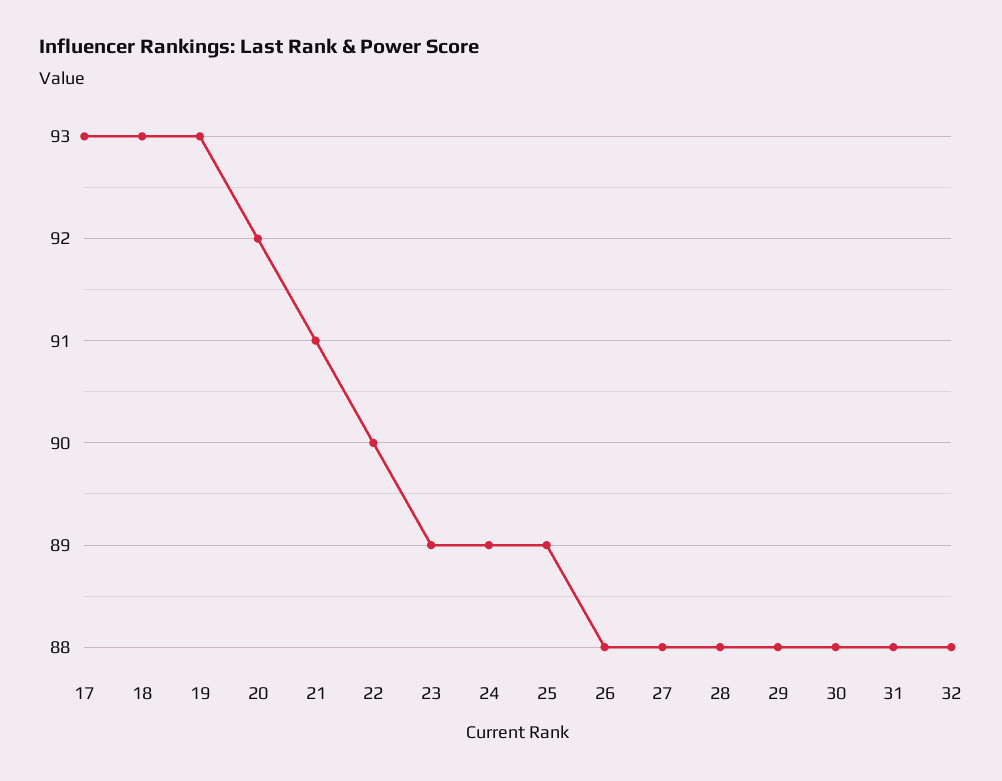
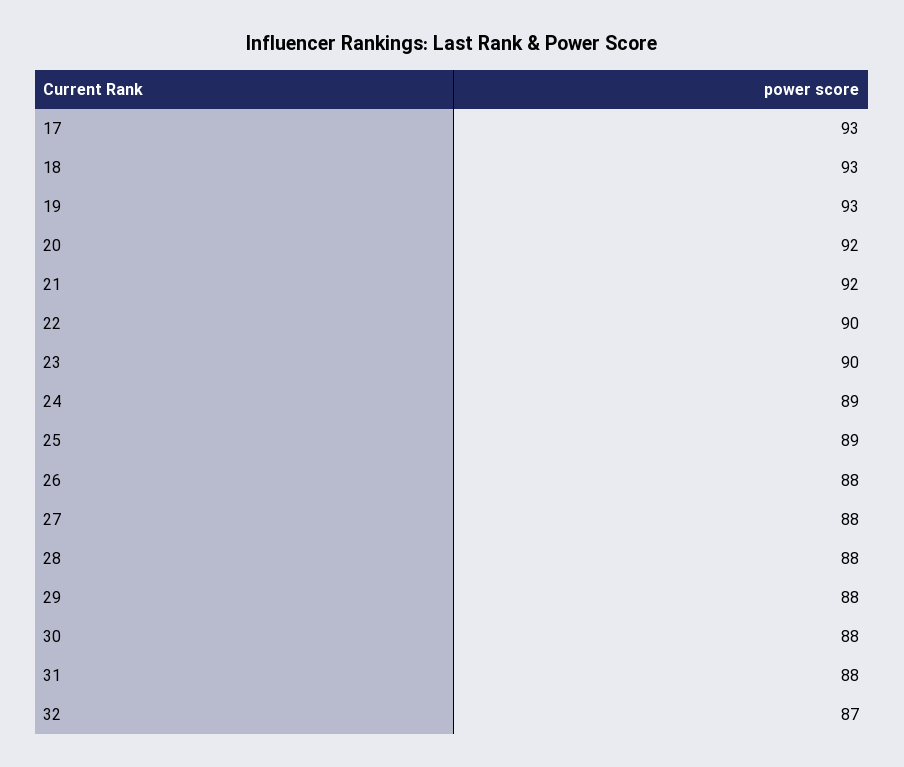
21: 91 -> 92
23: 89 -> 90
32: 88 -> 87

